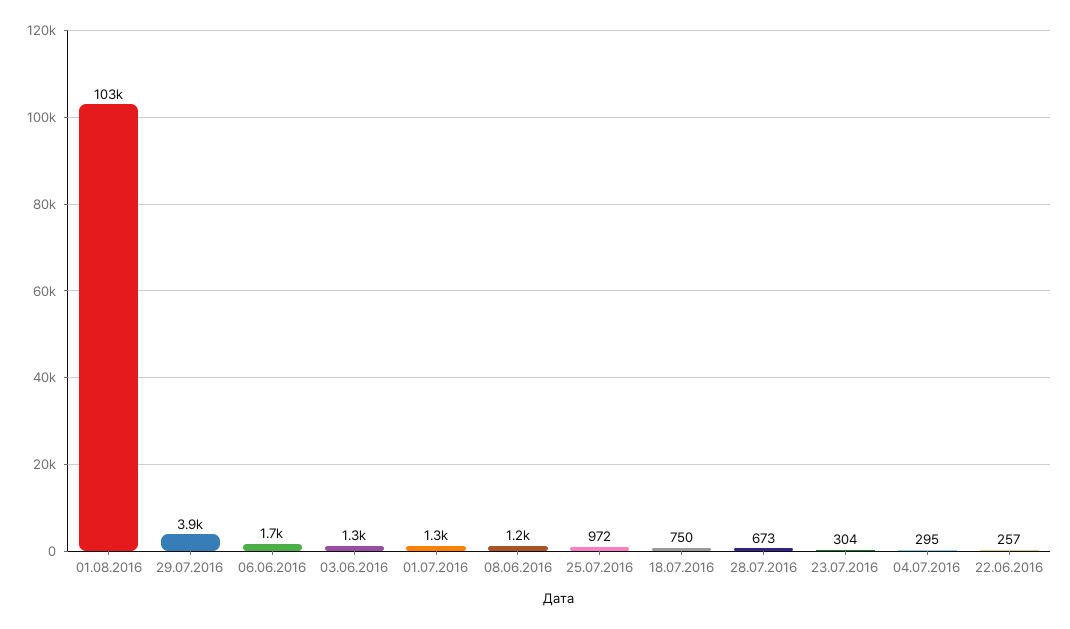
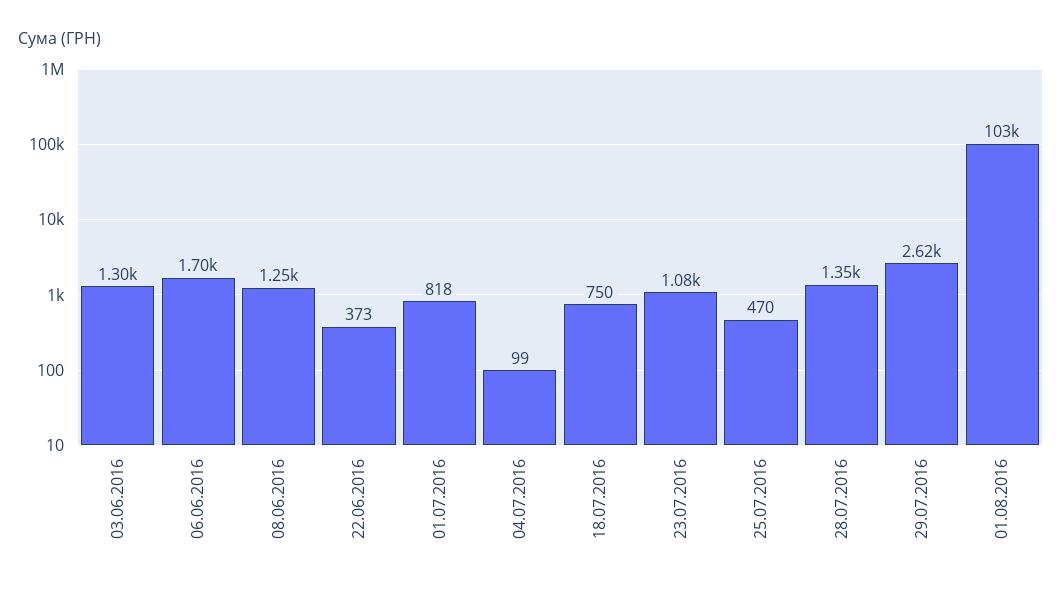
29.07.2016: 3900 -> 2620
01.07.2016: 1300 -> 818
25.07.2016: 972 -> 470
28.07.2016: 673 -> 1350
23.07.2016: 304 -> 1080
04.07.2016: 295 -> 99
22.06.2016: 257 -> 373

